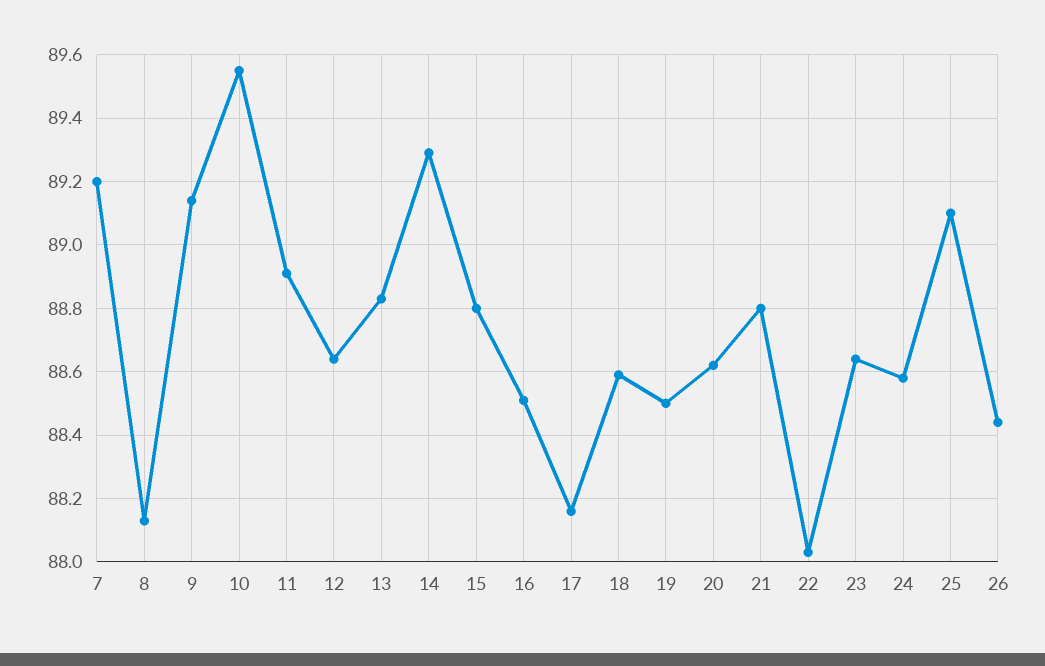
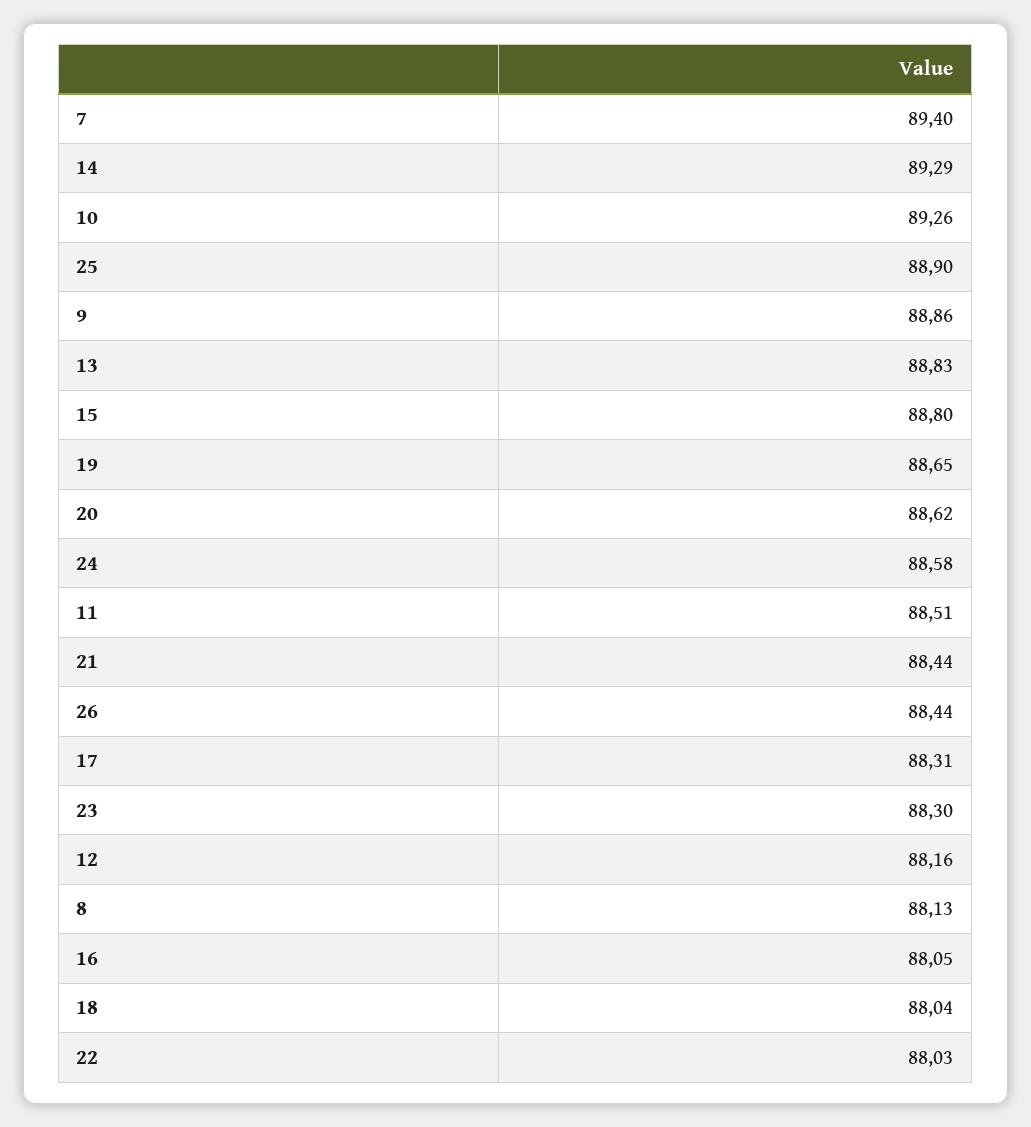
7: 89.2 -> 89.4
9: 89.15 -> 88.86
10: 89.55 -> 89.26
11: 88.9 -> 88.51
12: 88.65 -> 88.16
16: 88.5 -> 88.05
17: 88.15 -> 88.31
18: 88.6 -> 88.04
19: 88.5 -> 88.65
21: 88.8 -> 88.44
23: 88.65 -> 88.3
25: 89.1 -> 88.9

